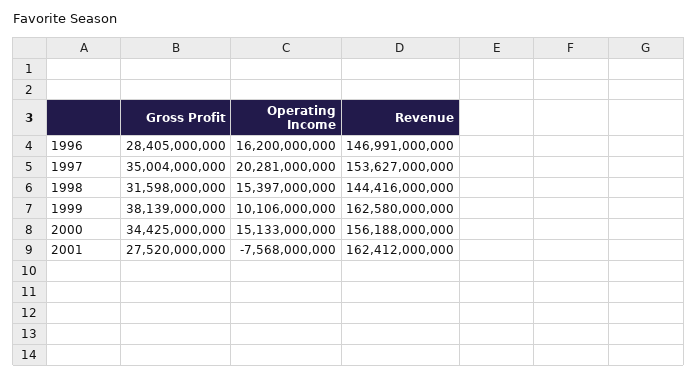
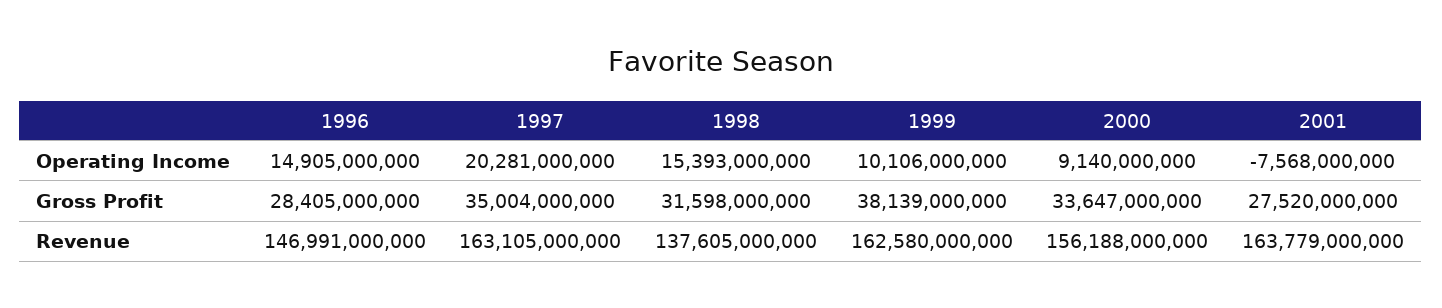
Operating Income, 1996: 16200000000 -> 14905000000
Revenue, 1997: 153627000000 -> 163105000000
Operating Income, 1998: 15397000000 -> 15393000000
Revenue, 1998: 144416000000 -> 137605000000
Gross Profit, 2000: 34425000000 -> 33647000000
Operating Income, 2000: 15133000000 -> 9140000000
Revenue, 2001: 162412000000 -> 163779000000

